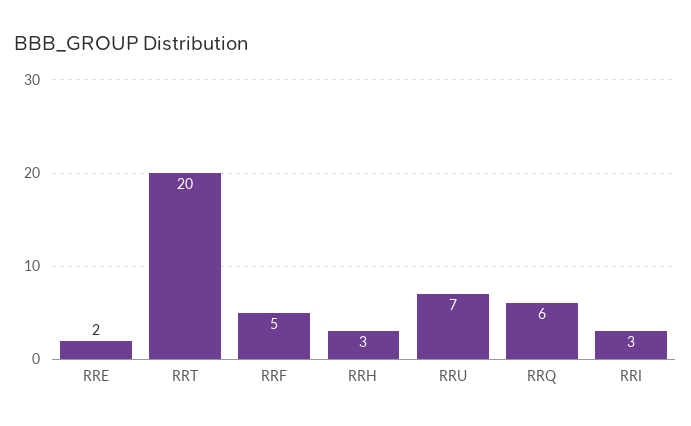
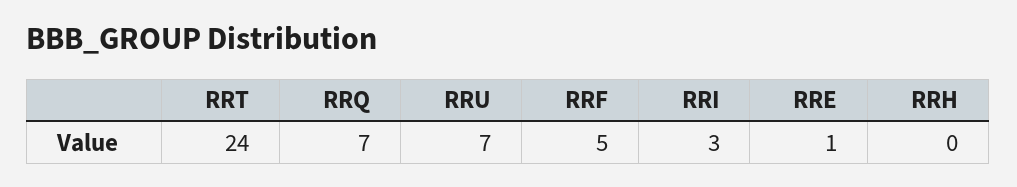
RRE: 2 -> 1
RRT: 20 -> 24
RRH: 3 -> 0
RRQ: 6 -> 7

